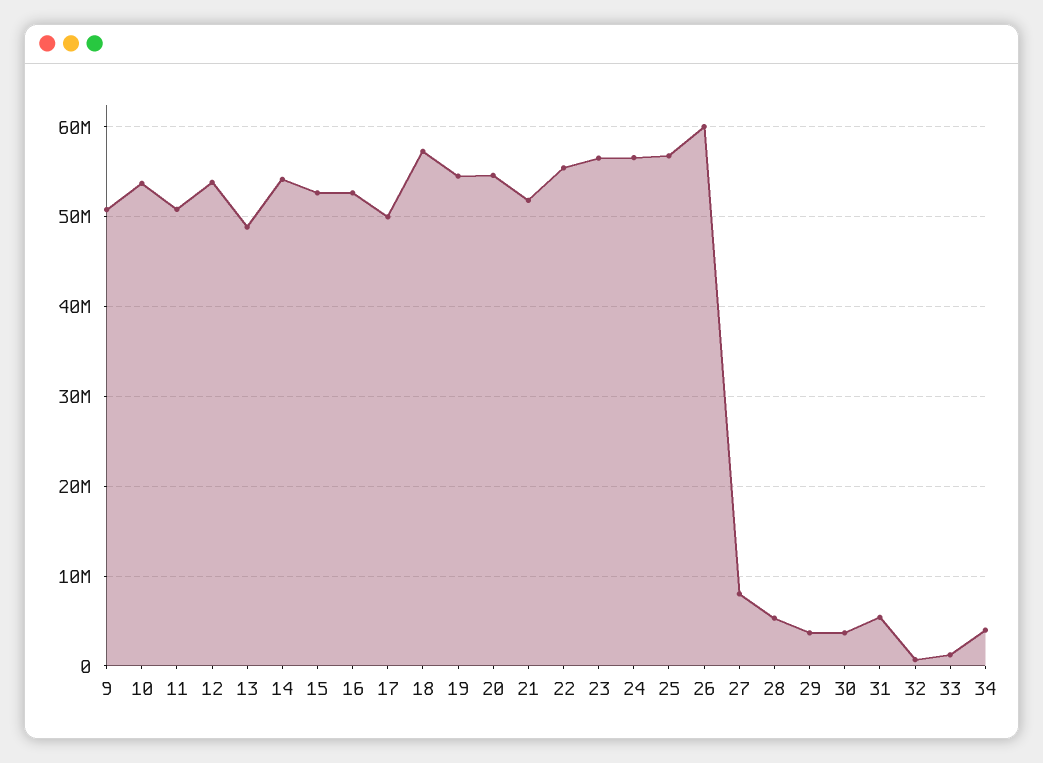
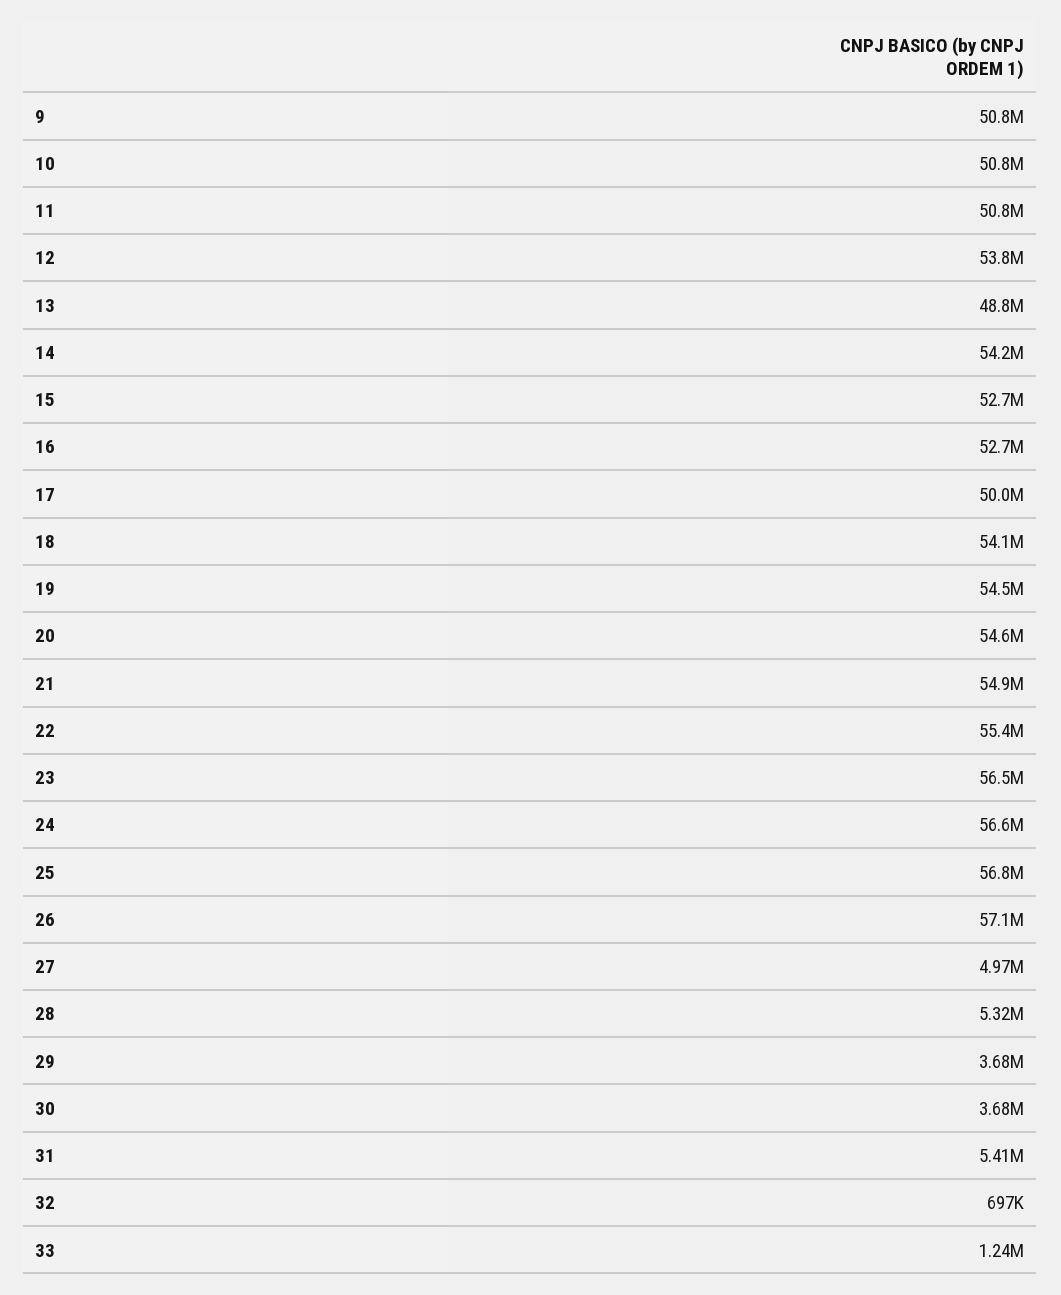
10: 54000000 -> 50800000
18: 57000000 -> 54100000
21: 52000000 -> 54900000
26: 60000000 -> 57100000
27: 8000000 -> 4970000
34: 4000000 -> none

